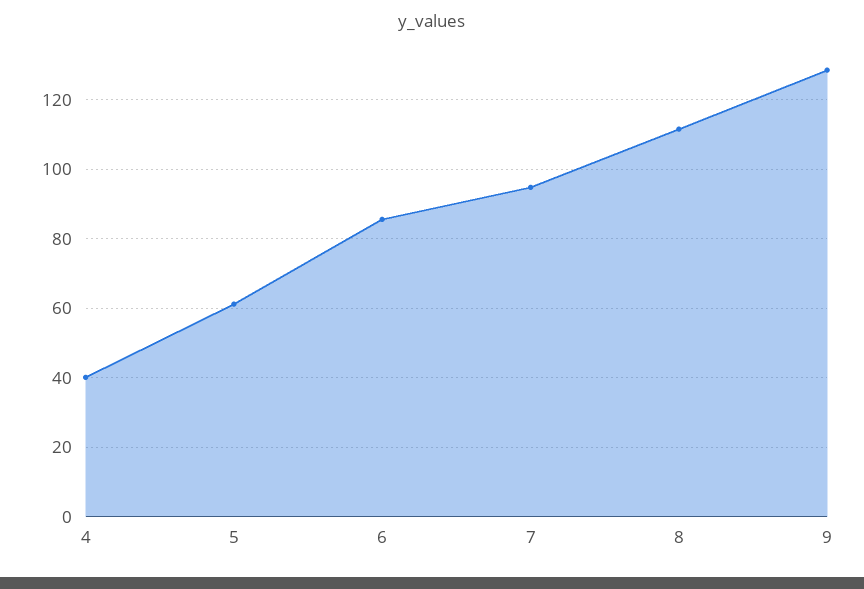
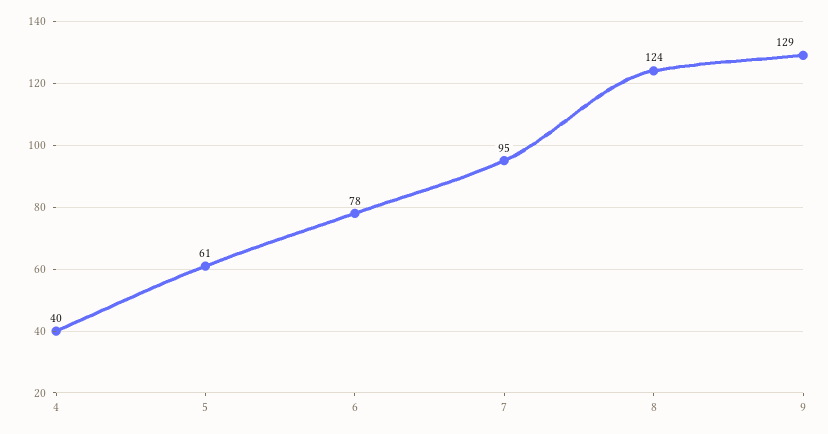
6: 86 -> 78
8: 112 -> 124

